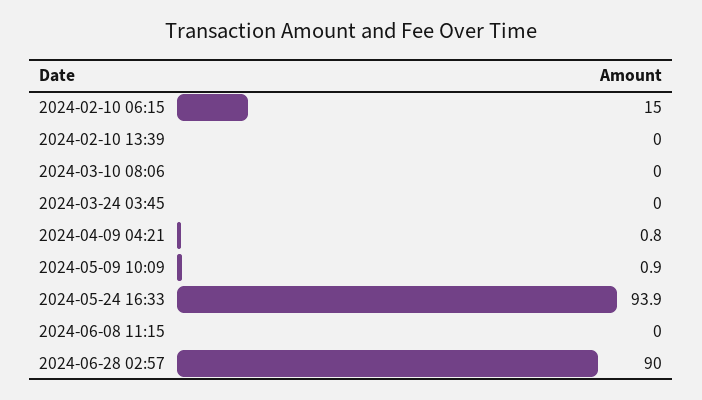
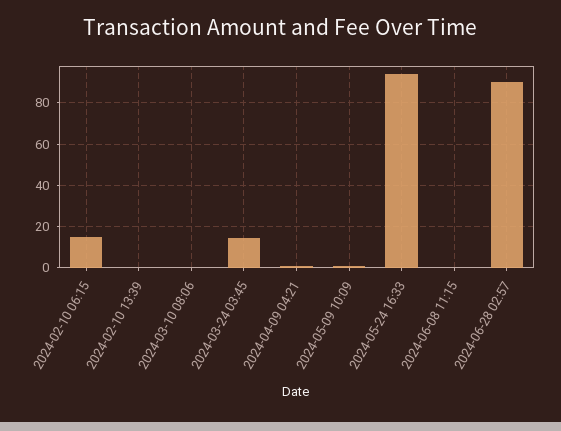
2024-03-24 03:45: 0 -> 15

